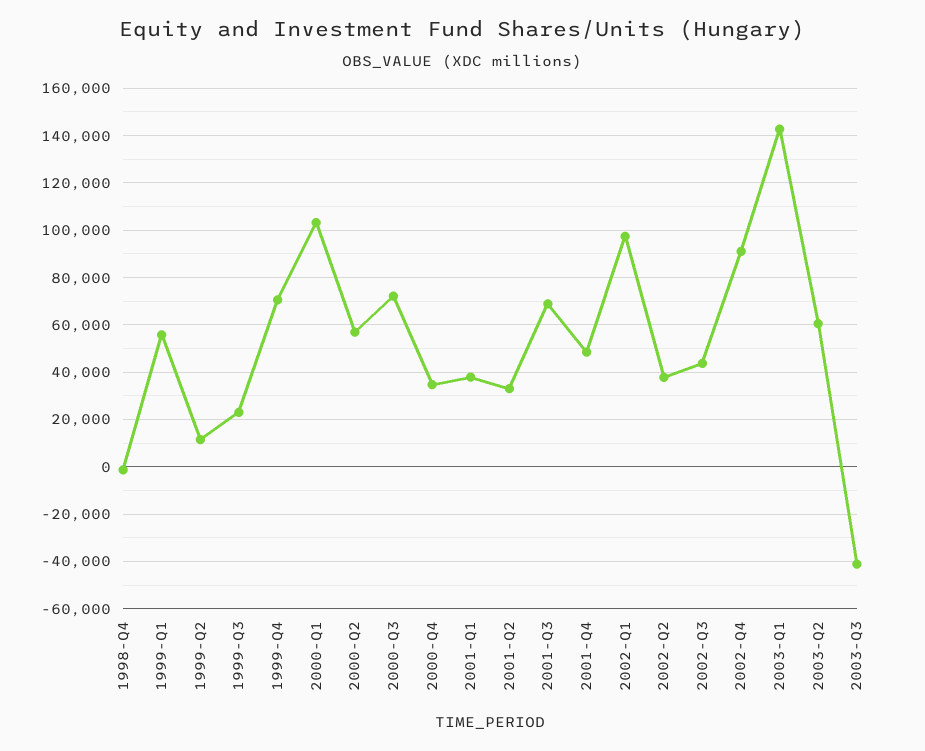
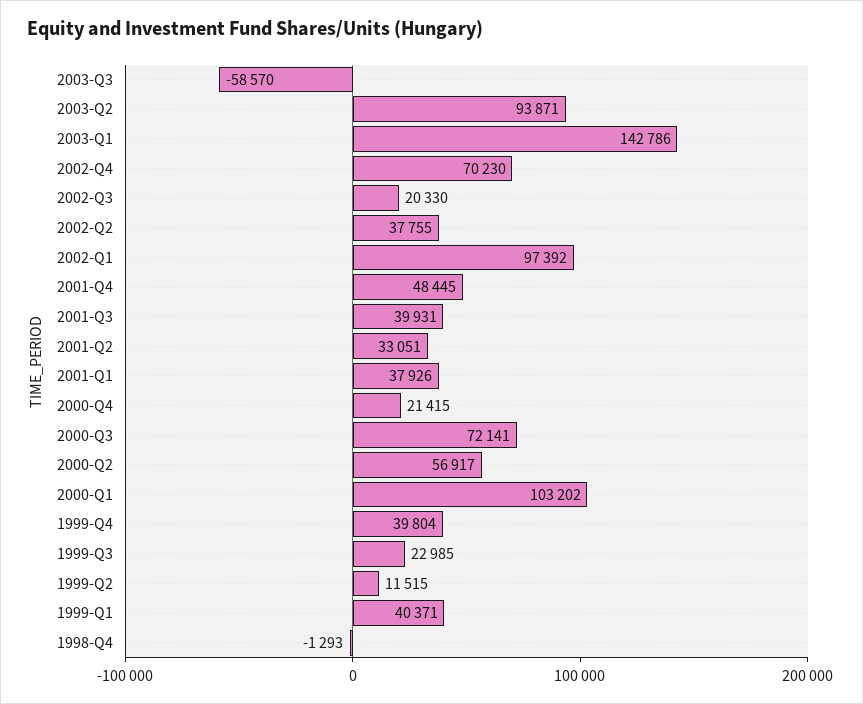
1999-Q1: 55000 -> 40371
1999-Q4: 70000 -> 39804
2000-Q4: 35000 -> 21415
2001-Q3: 70000 -> 39931
2002-Q3: 45000 -> 20330
2002-Q4: 90000 -> 70230
2003-Q2: 60000 -> 93871
2003-Q3: -40000 -> -58570

